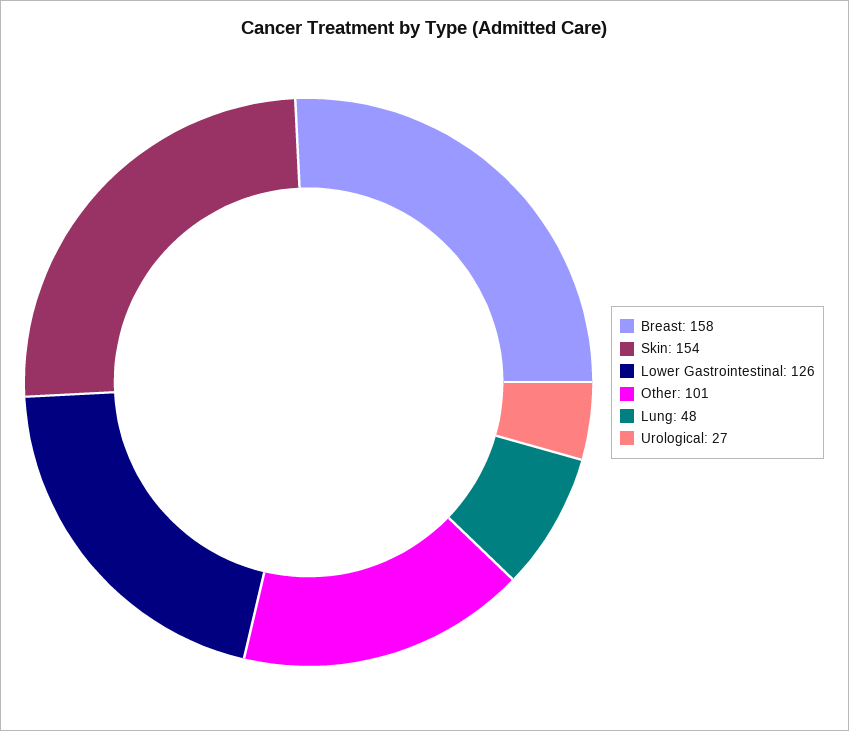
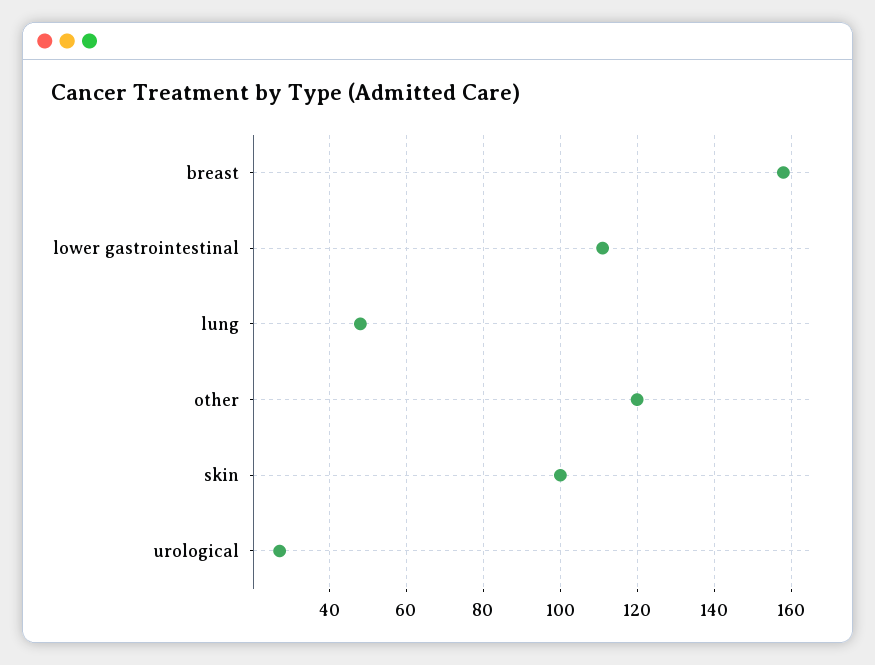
Skin: 154 -> 100
Lower Gastrointestinal: 126 -> 110
Other: 101 -> 120

